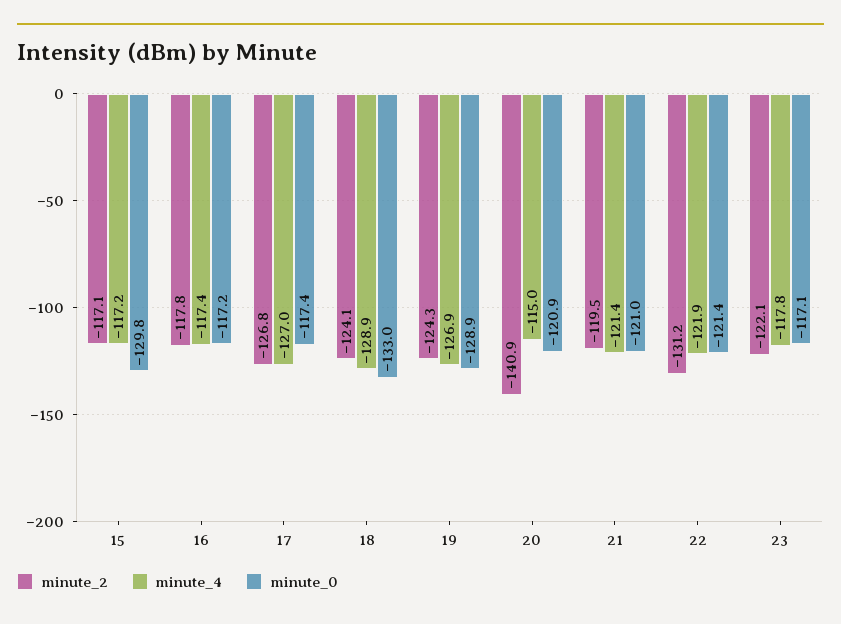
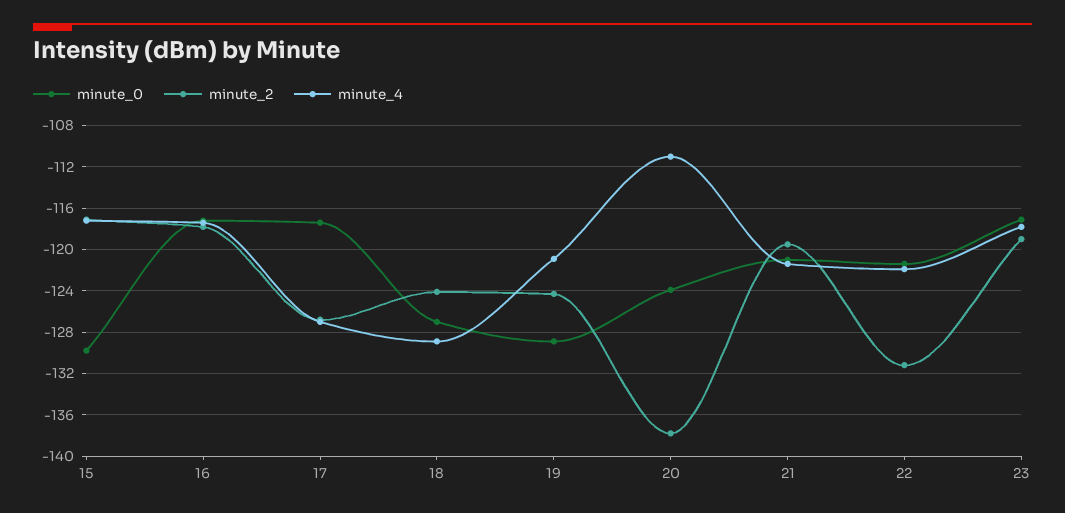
minute_0, 18: -133 -> -127
minute_4, 19: -126.9 -> -121
minute_2, 20: -140.9 -> -138
minute_4, 20: -115 -> -111
minute_0, 20: -120.9 -> -124
minute_2, 23: -122.1 -> -119

